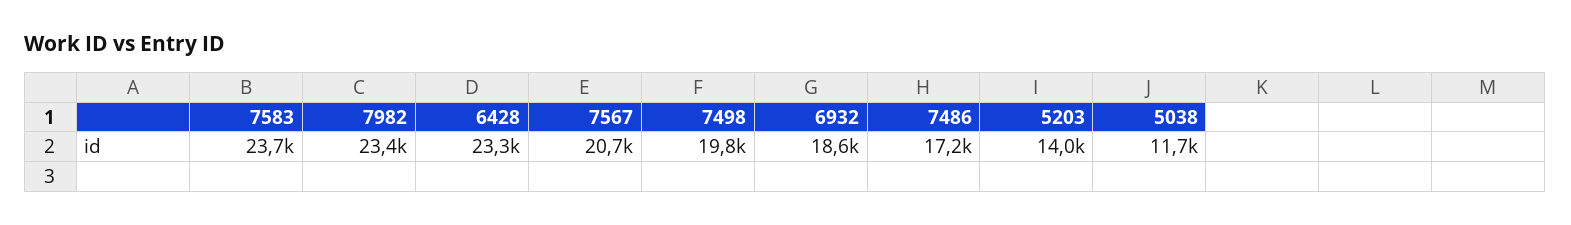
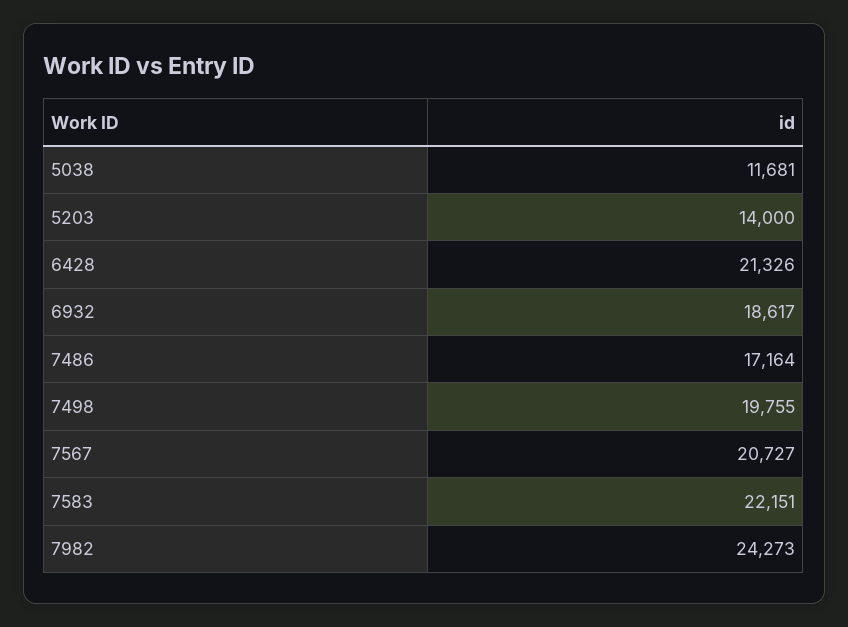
7583: 23700 -> 22151
7982: 23400 -> 24273
6428: 23300 -> 21326

